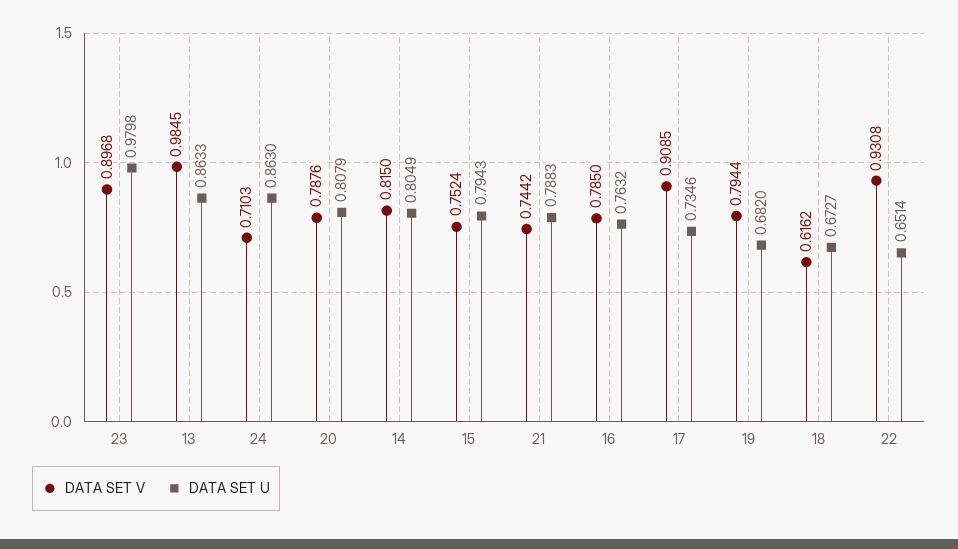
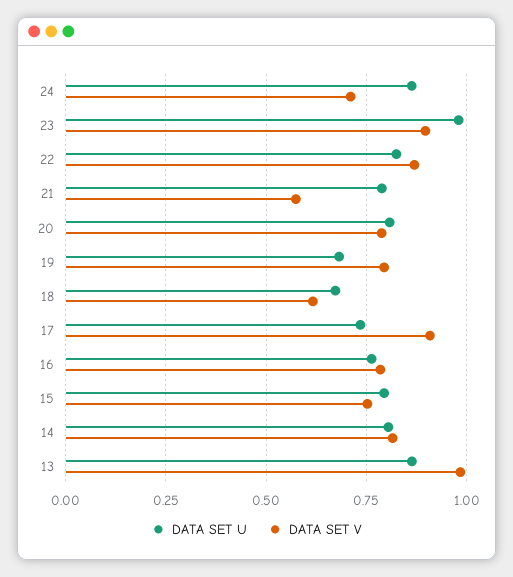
DATA SET V, 21: 0.7442 -> 0.575
DATA SET V, 22: 0.9308 -> 0.875
DATA SET U, 22: 0.6514 -> 0.825

